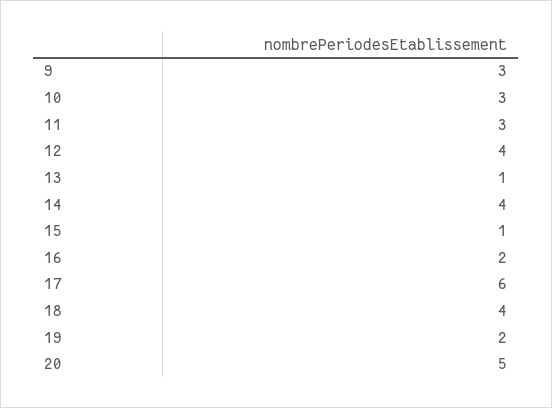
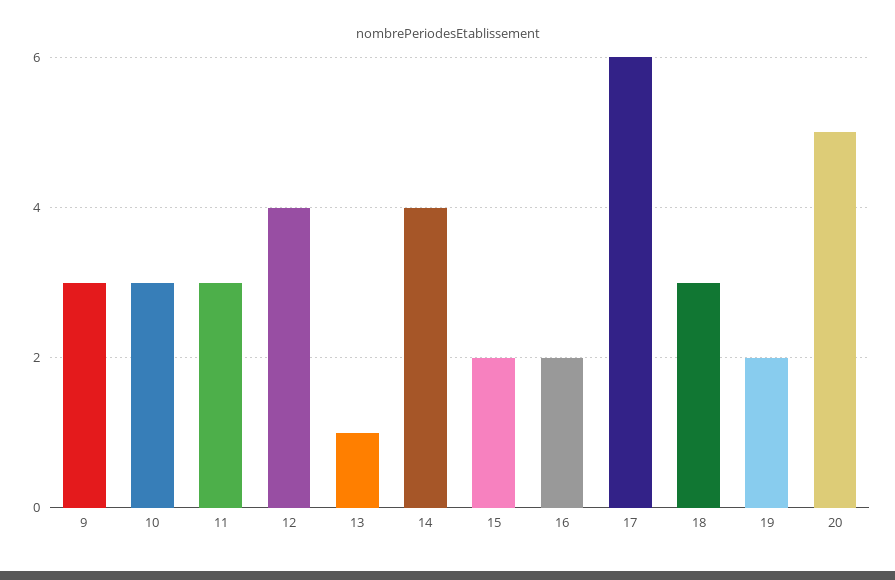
15: 1 -> 2
18: 4 -> 3

